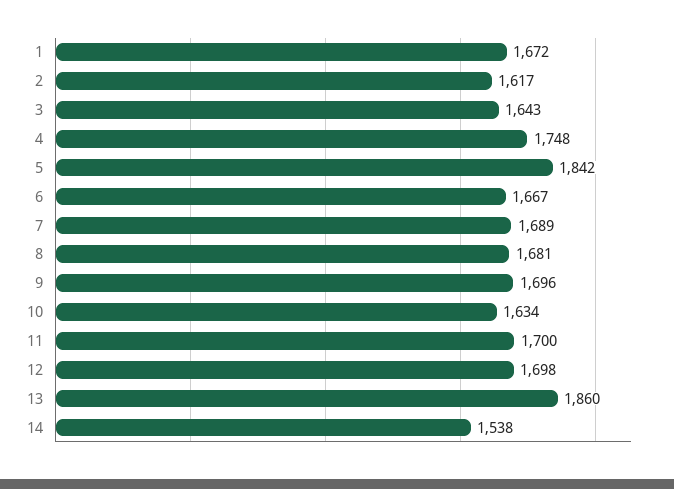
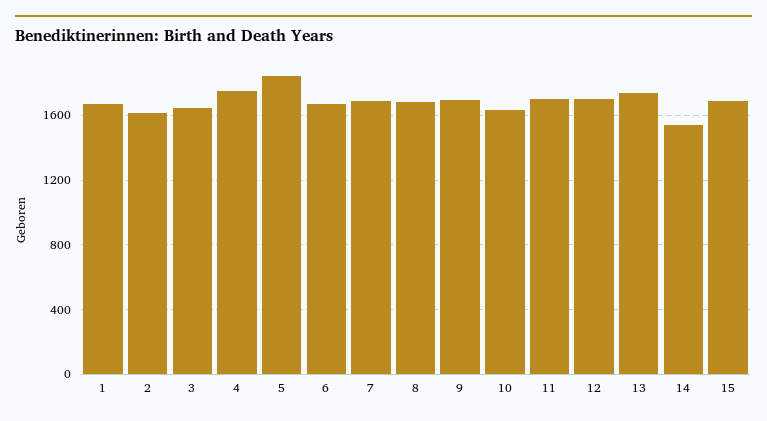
13: 1860 -> 1750
15: none -> 1700

